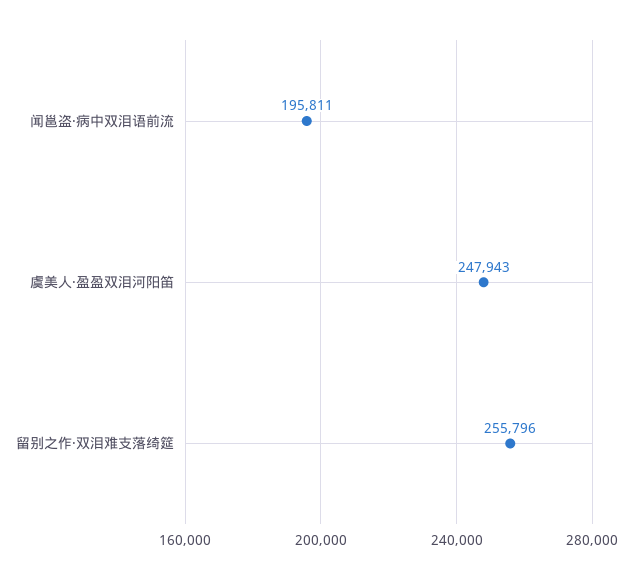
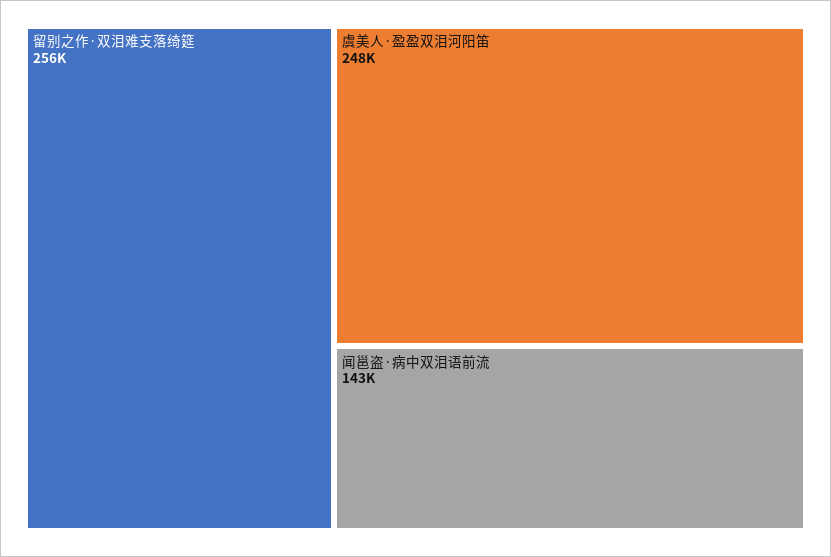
闻邕盗·病中双泪语前流: 195811 -> 143000

